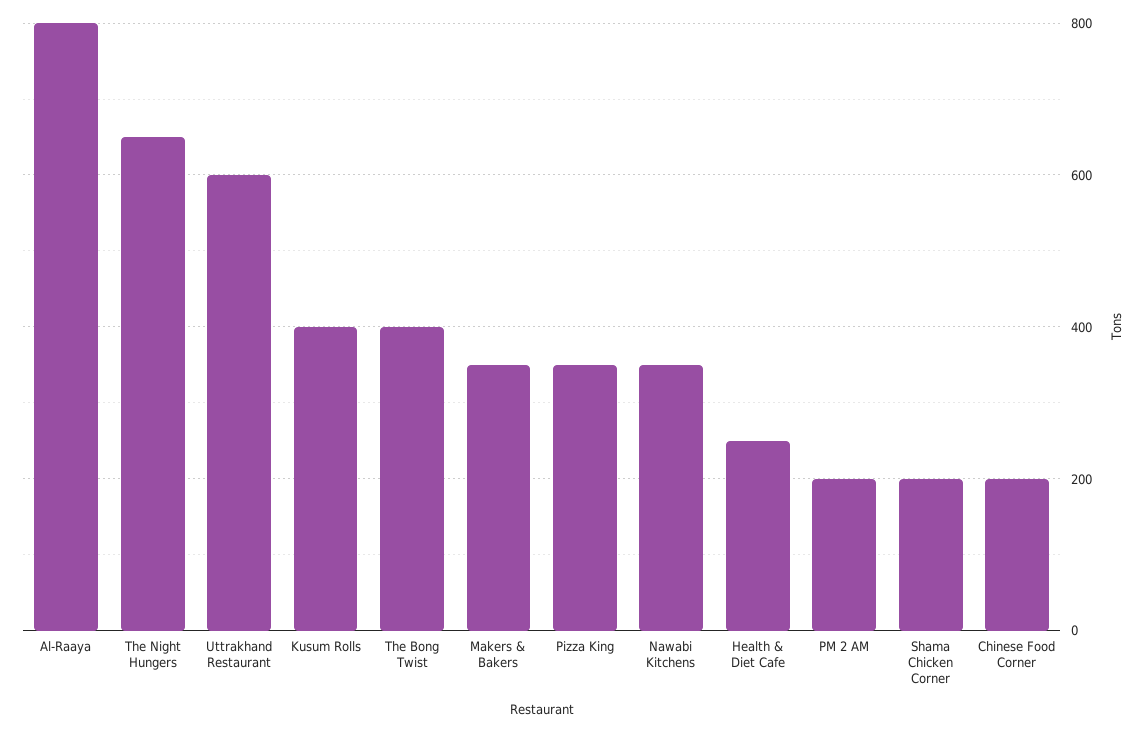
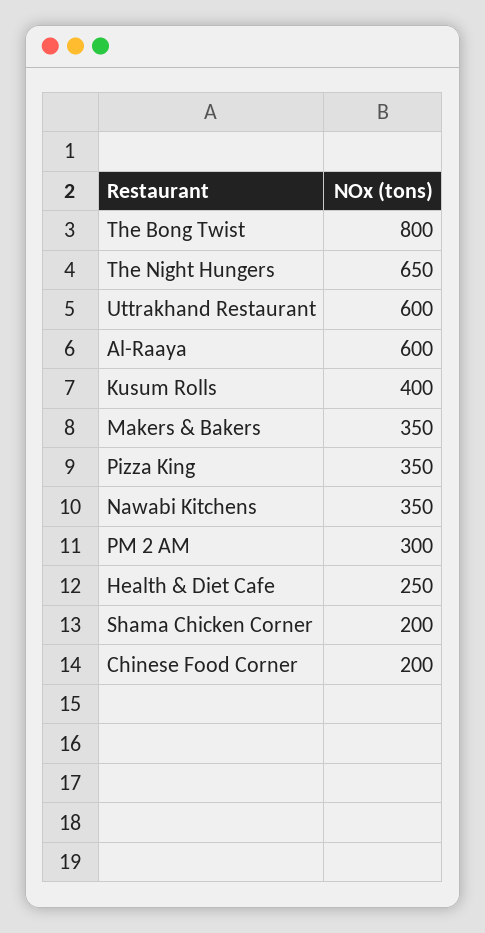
Al-Raaya: 800 -> 600
The Bong Twist: 400 -> 800
PM 2 AM: 200 -> 300

